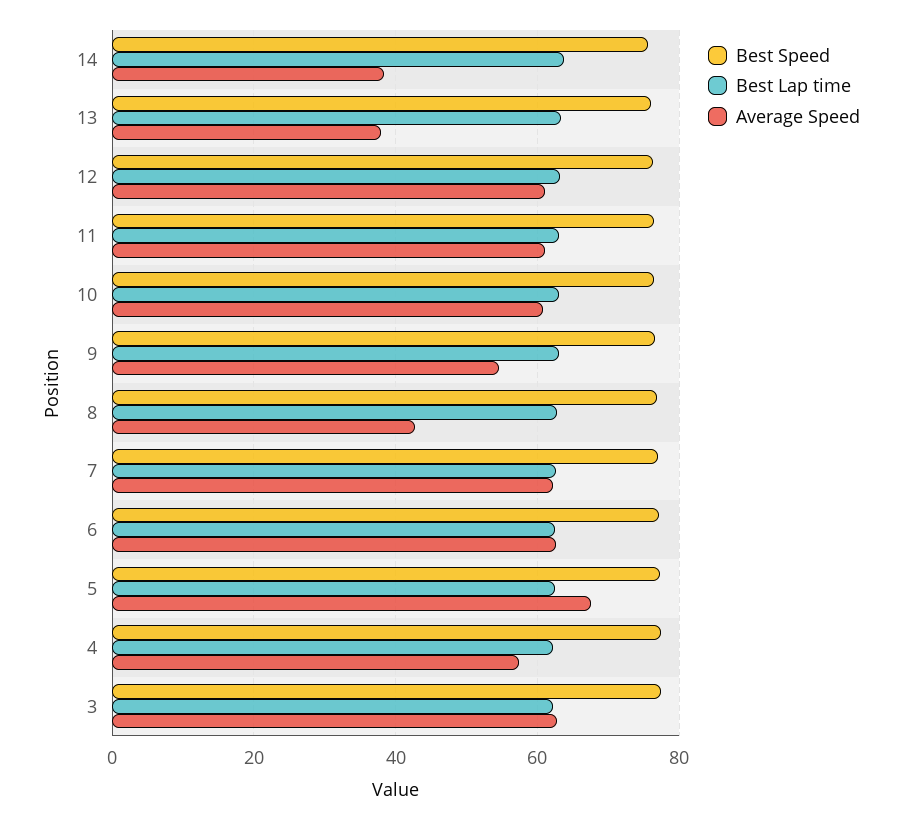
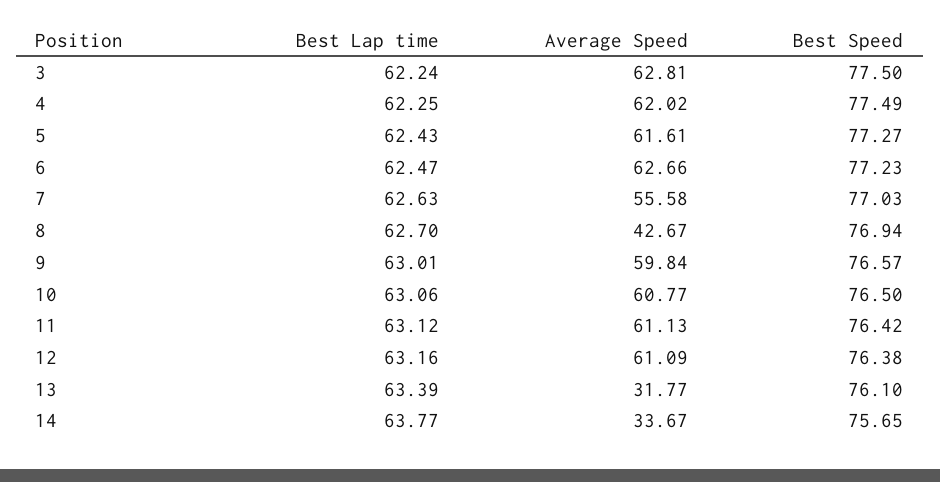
Average Speed, 14: 38 -> 33.67
Average Speed, 13: 38 -> 31.77
Average Speed, 9: 54 -> 59.84
Average Speed, 7: 62 -> 55.58
Average Speed, 5: 68 -> 61.61
Average Speed, 4: 58 -> 62.02

